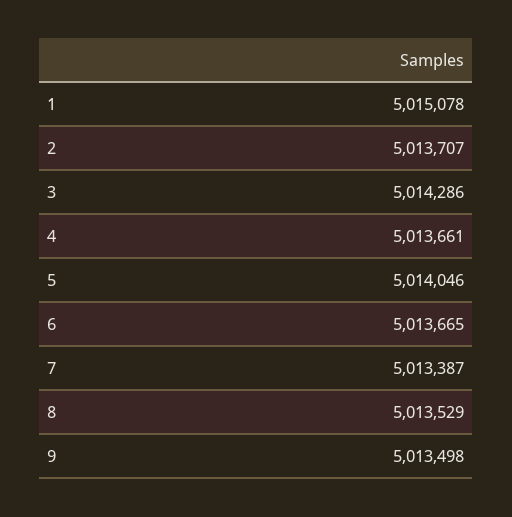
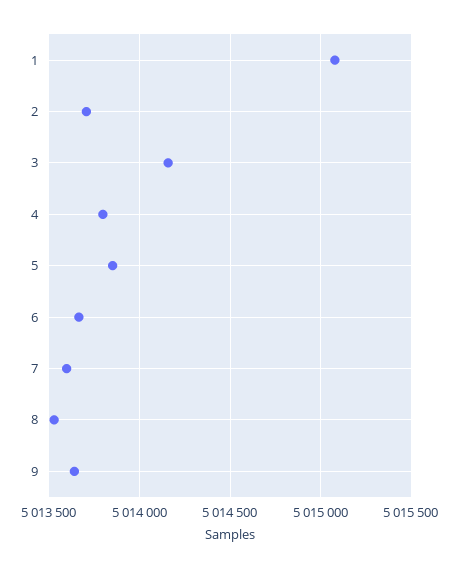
3: 5014286 -> 5014150
4: 5013661 -> 5013800
5: 5014046 -> 5013850
7: 5013387 -> 5013600
9: 5013498 -> 5013650

